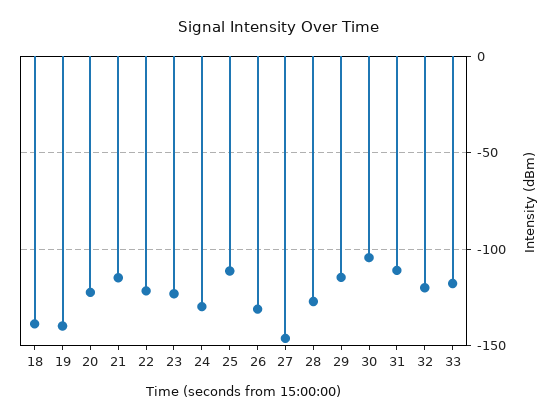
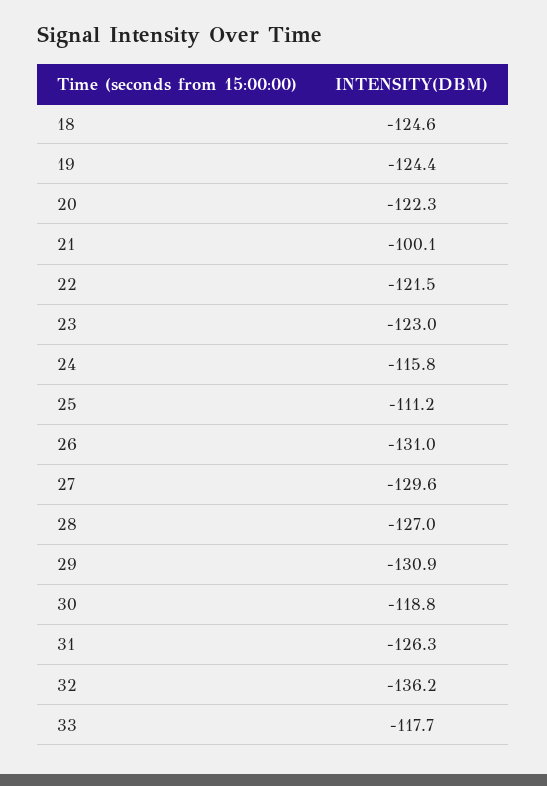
18: -140 -> -124.6
19: -140 -> -124.4
21: -115 -> -100.1
24: -130 -> -115.8
27: -145 -> -129.6
29: -115 -> -130.9
30: -105 -> -118.8
31: -110 -> -126.3
32: -120 -> -136.2

